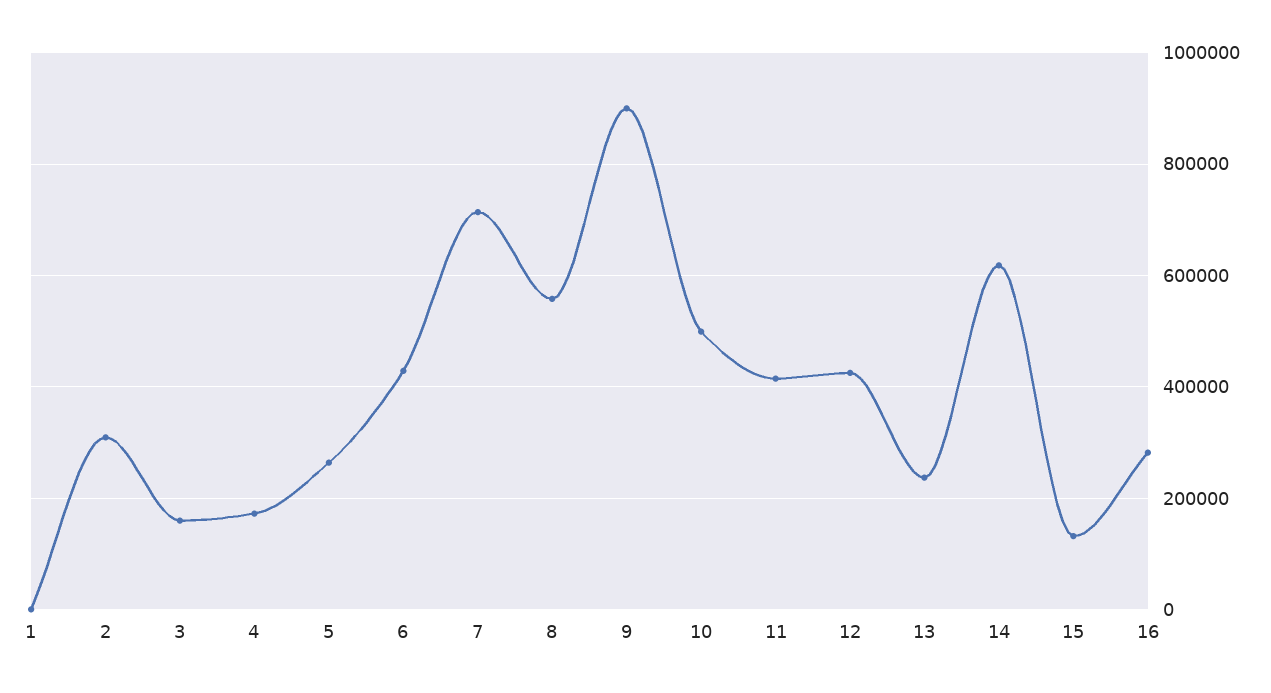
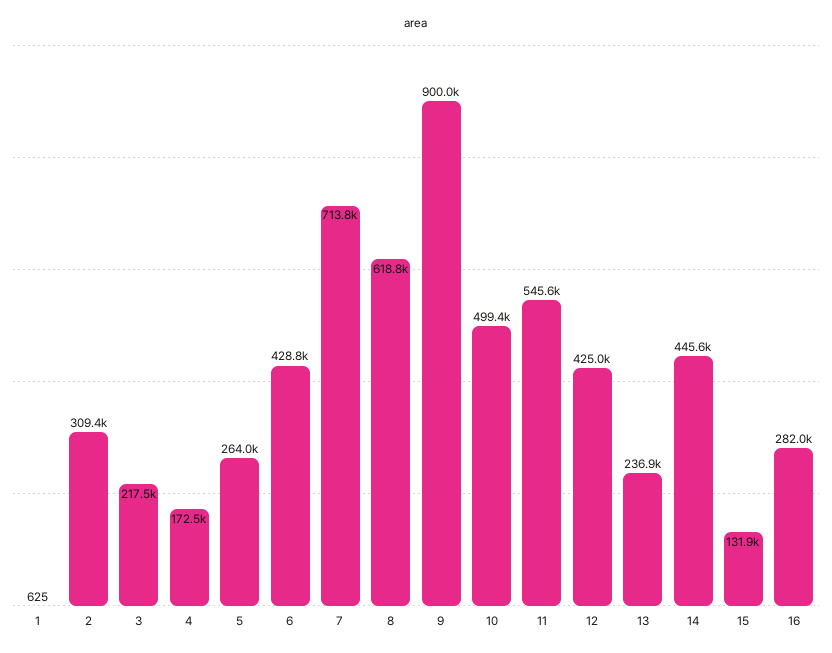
3: 160000 -> 217500
8: 560000 -> 618800
11: 420000 -> 545600
14: 620000 -> 445600

